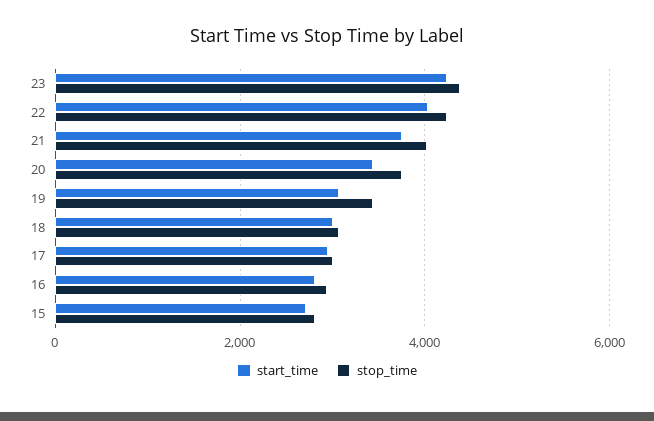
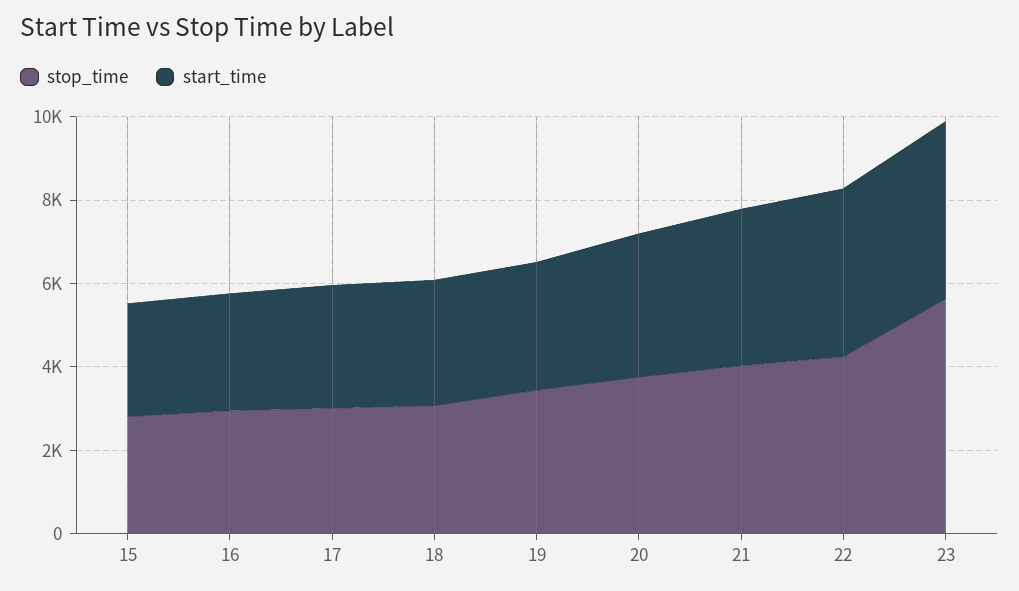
stop_time, 23: 4400 -> 5500

